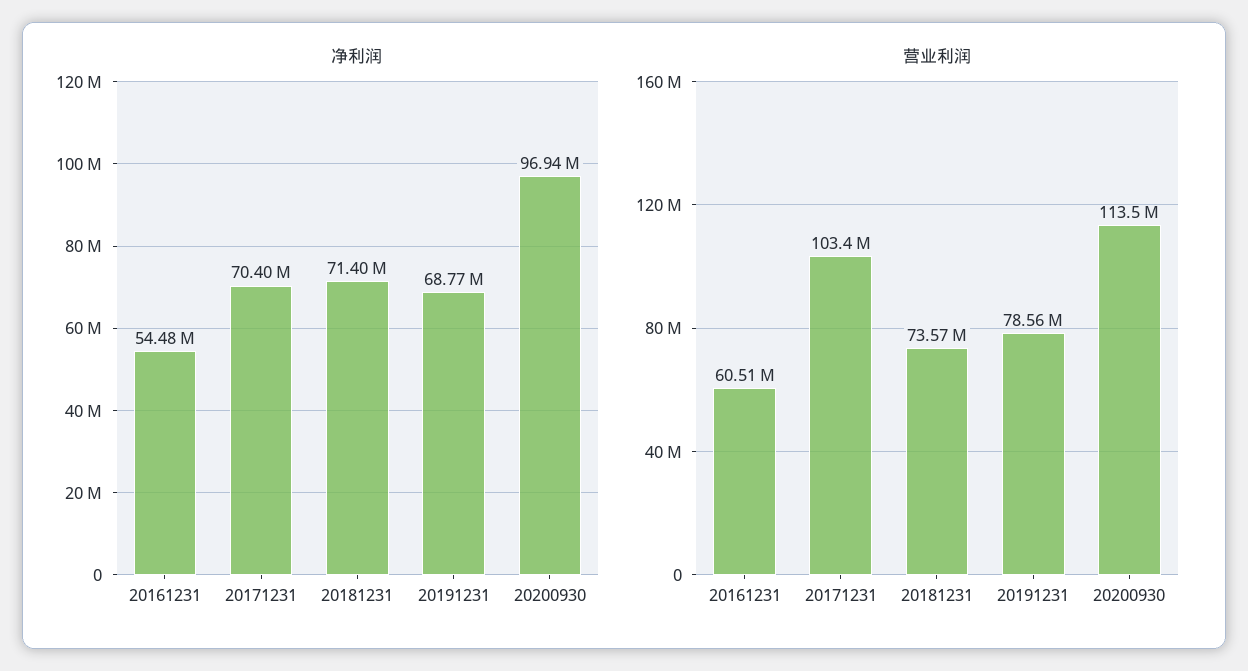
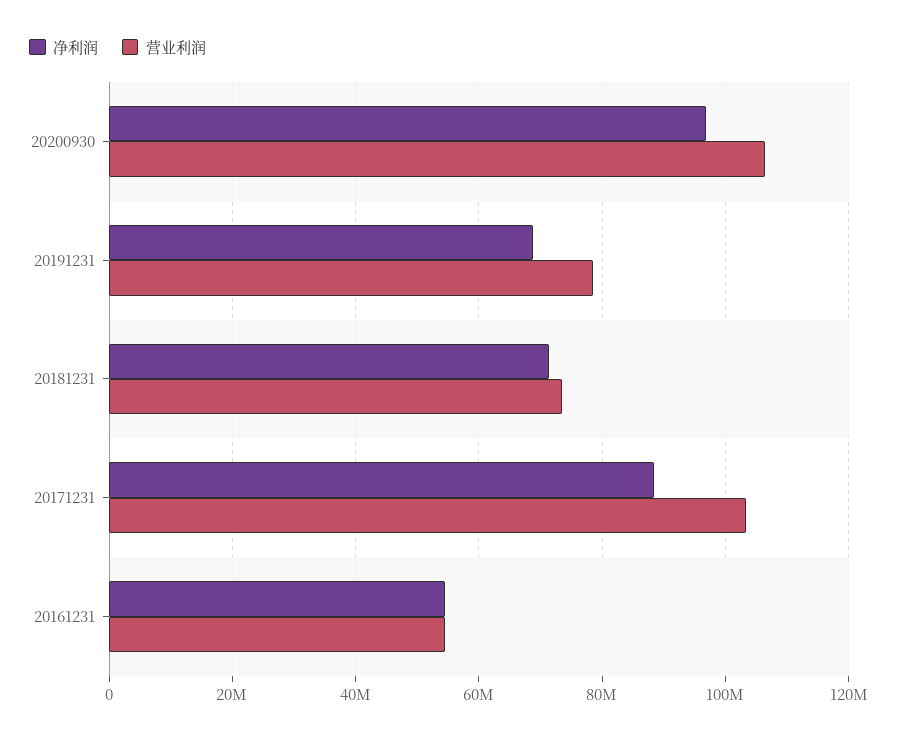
净利润, 20171231: 70400000 -> 88000000
营业利润, 20161231: 60510000 -> 54000000
营业利润, 20200930: 113500000 -> 106000000

